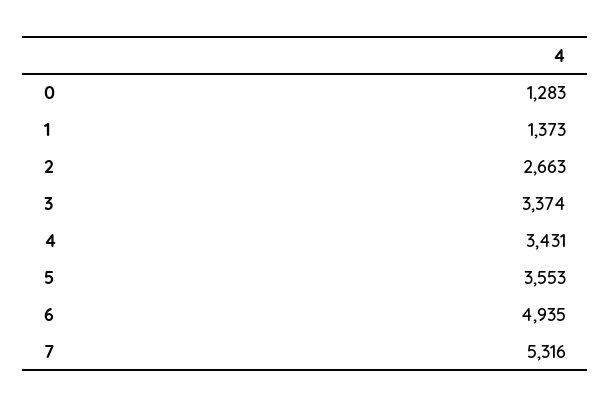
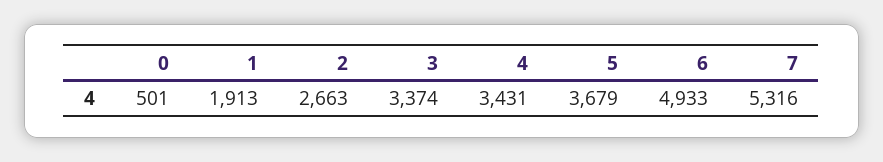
0: 1283 -> 501
1: 1373 -> 1913
5: 3553 -> 3679
6: 4935 -> 4933

